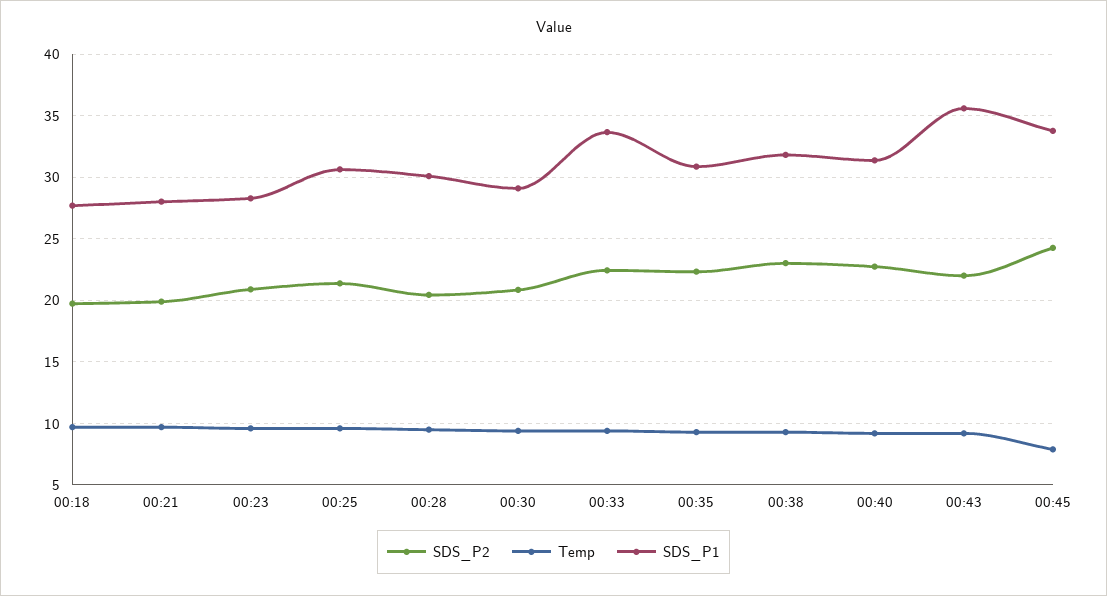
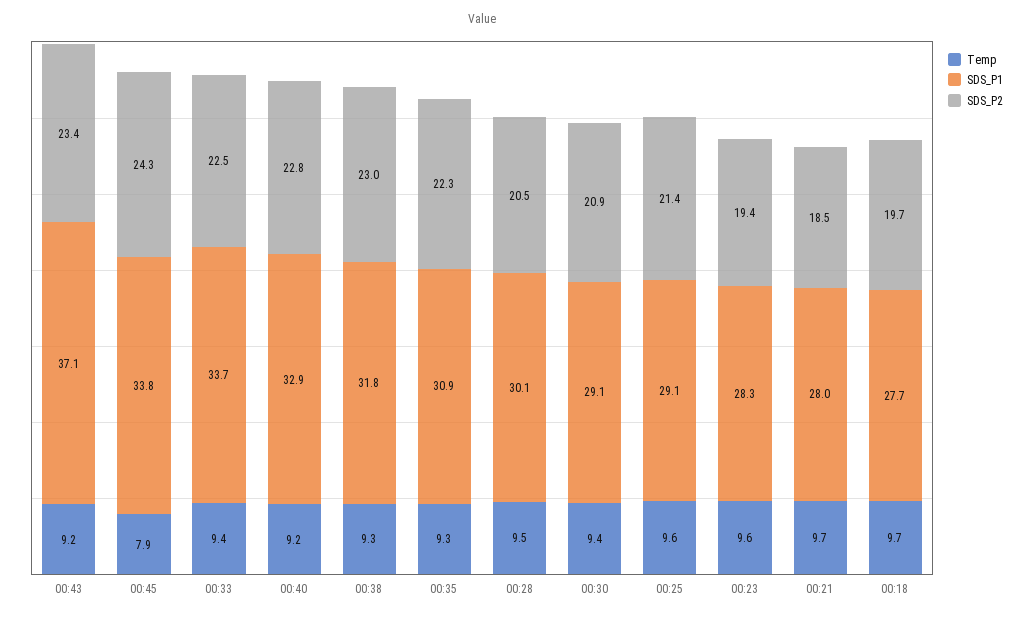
SDS_P2, 00:21: 20 -> 18.5
SDS_P2, 00:23: 21 -> 19.4
SDS_P1, 00:25: 30.5 -> 29.1
SDS_P1, 00:40: 31.5 -> 32.9
SDS_P2, 00:43: 22 -> 23.4
SDS_P1, 00:43: 35.5 -> 37.1

